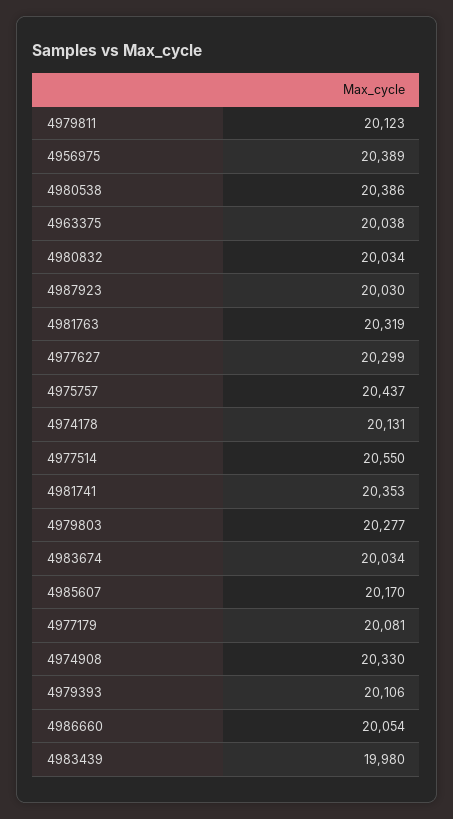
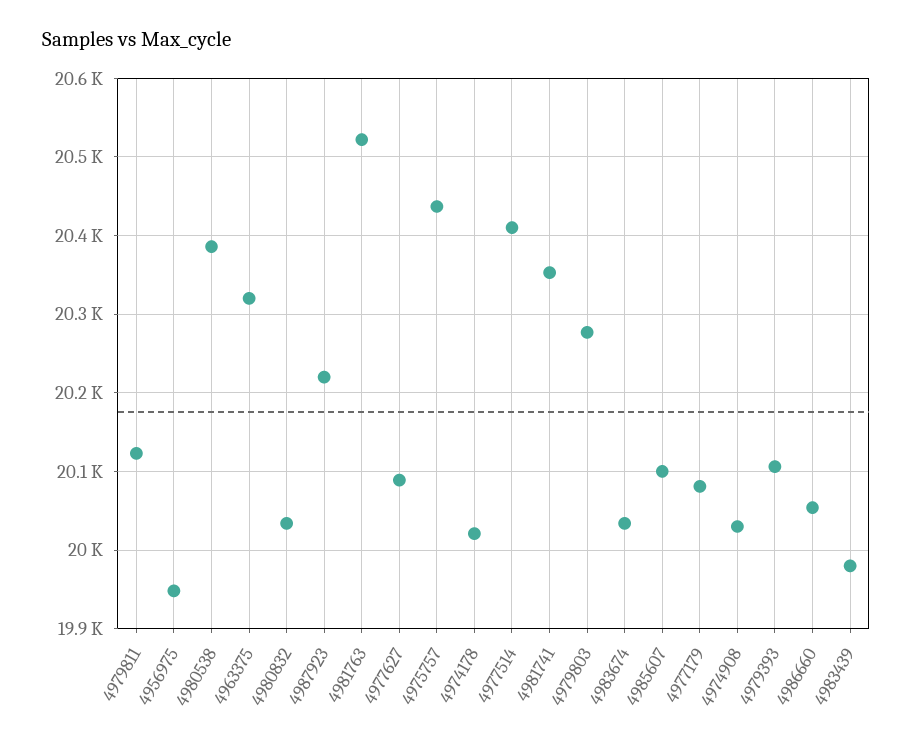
4956975: 20389 -> 19950
4963375: 20038 -> 20320
4987923: 20030 -> 20220
4981763: 20319 -> 20520
4977627: 20299 -> 20090
4974178: 20131 -> 20020
4977514: 20550 -> 20410
4985607: 20170 -> 20100
4974908: 20330 -> 20030

